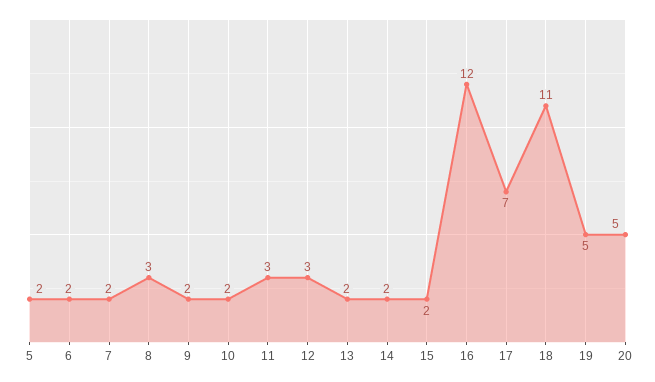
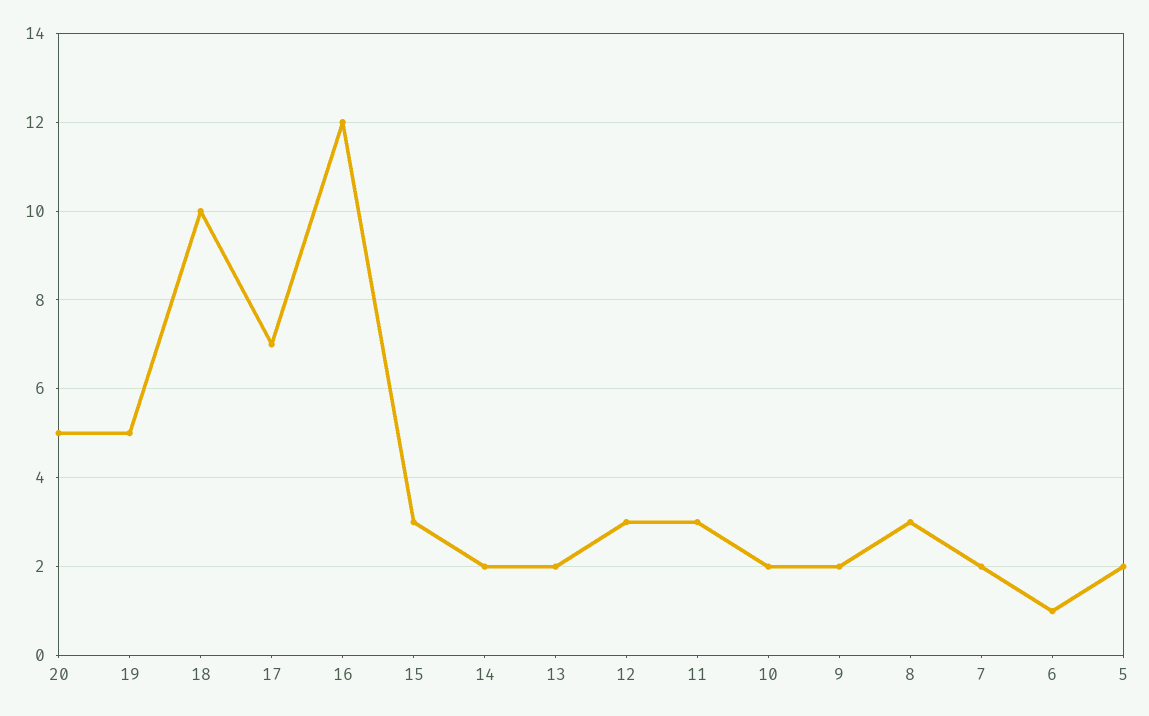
6: 2 -> 1
15: 2 -> 3
18: 11 -> 10

